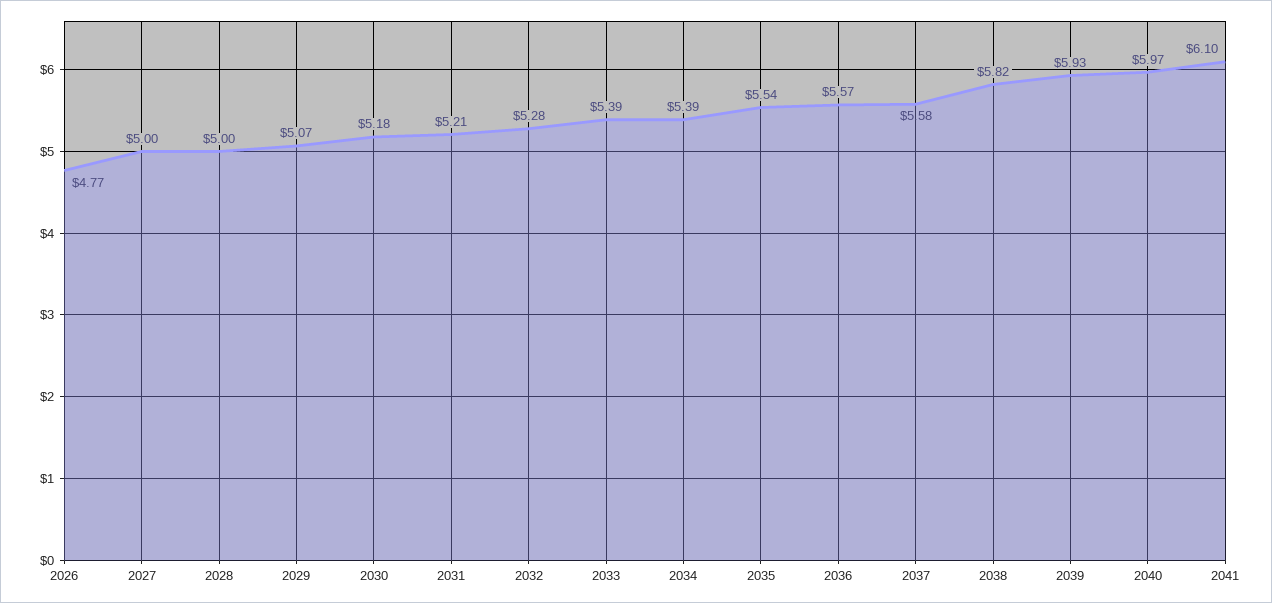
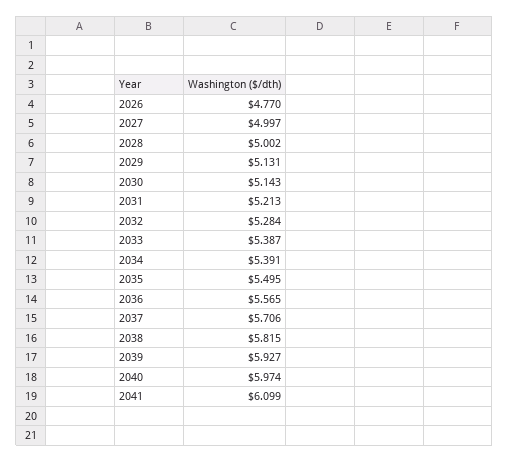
2029: 5.07 -> 5.131
2030: 5.18 -> 5.143
2035: 5.54 -> 5.495
2037: 5.58 -> 5.706

